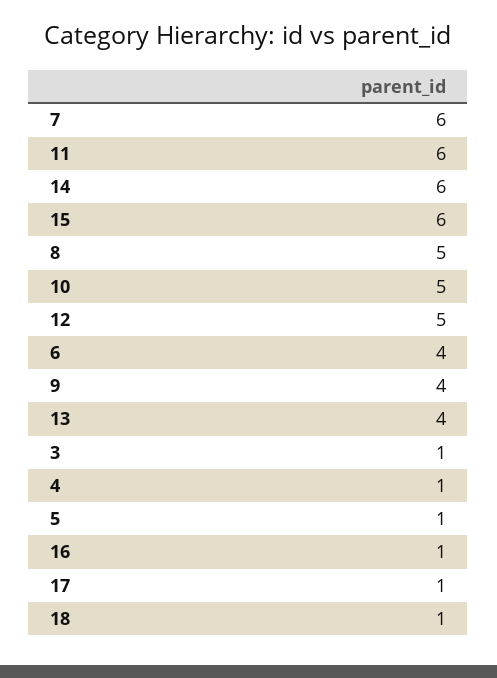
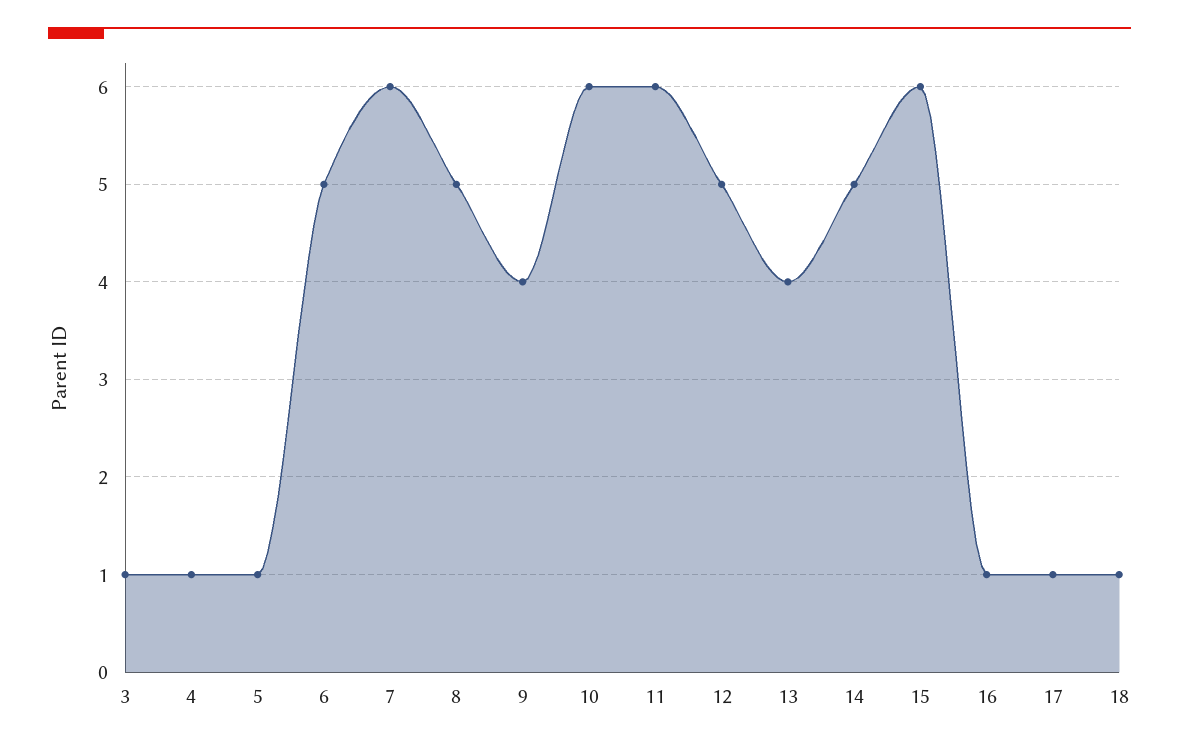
14: 6 -> 5
10: 5 -> 6
6: 4 -> 5

